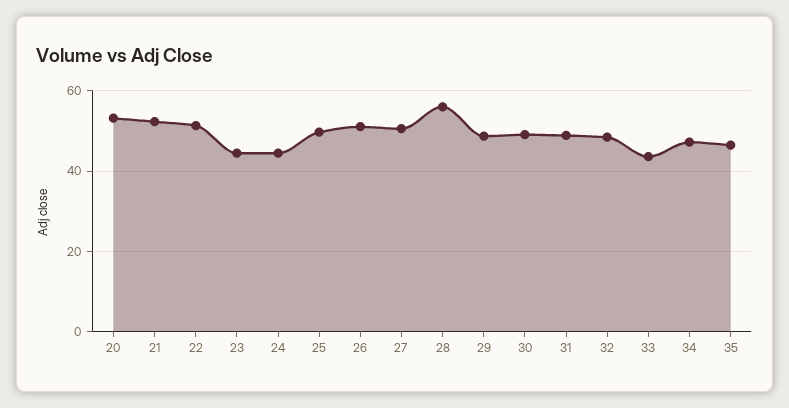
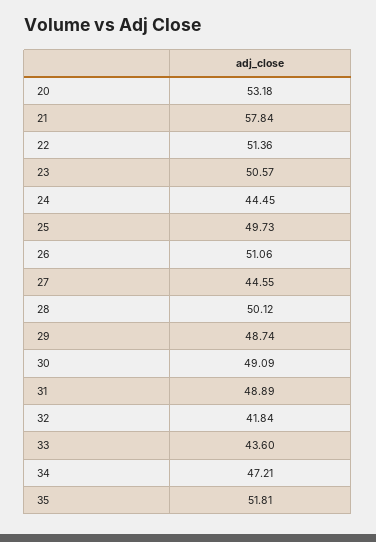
21: 52 -> 57.84
23: 44 -> 50.57
27: 50 -> 44.55
28: 56 -> 50.12
32: 48 -> 41.84
35: 46 -> 51.81

